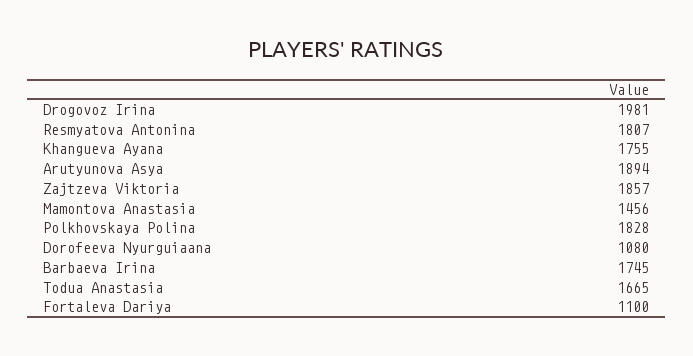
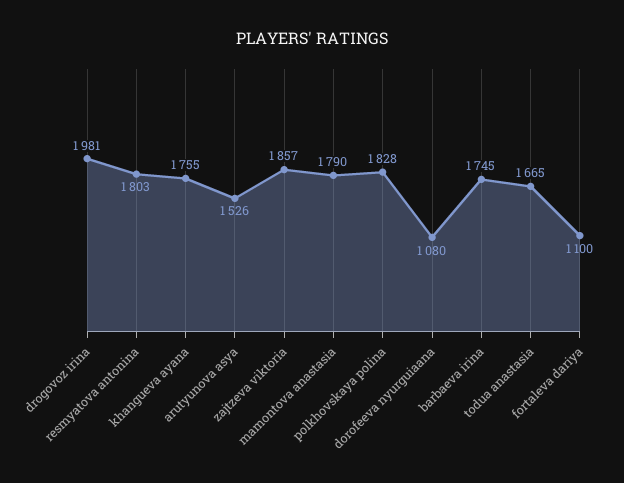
Resmyatova Antonina: 1807 -> 1803
Arutyunova Asya: 1894 -> 1526
Mamontova Anastasia: 1456 -> 1790

